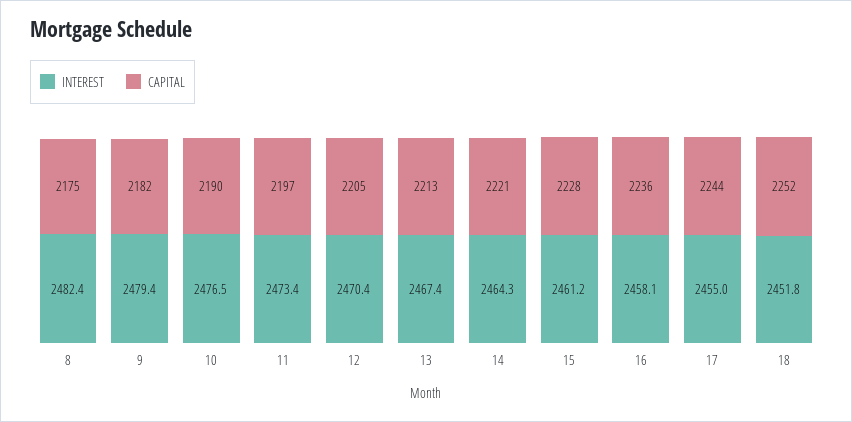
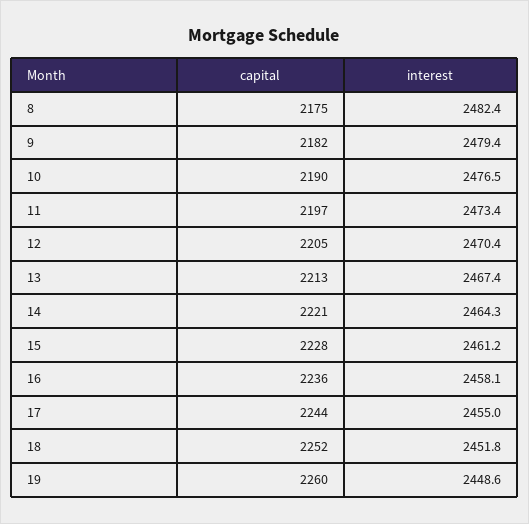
CAPITAL, 19: none -> 2260
INTEREST, 19: none -> 2448.6

